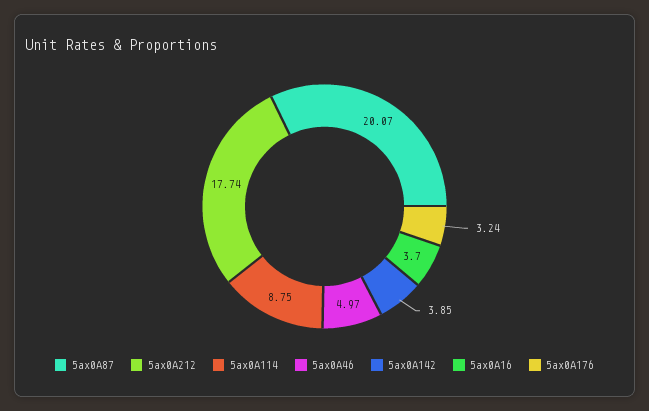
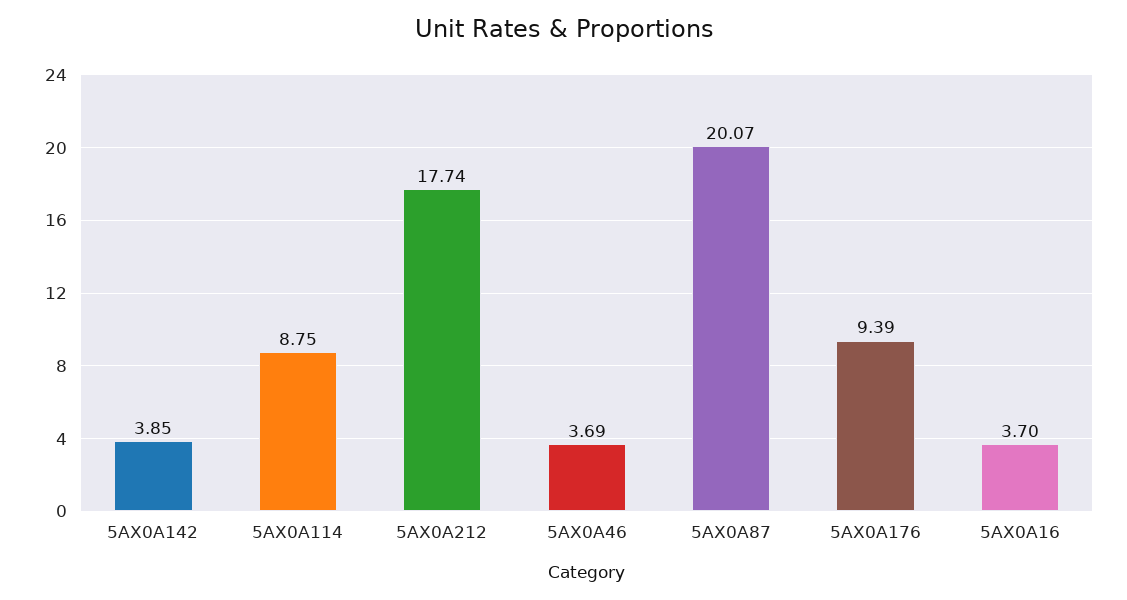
5ax0A46: 4.97 -> 3.69
5ax0A176: 3.24 -> 9.39

